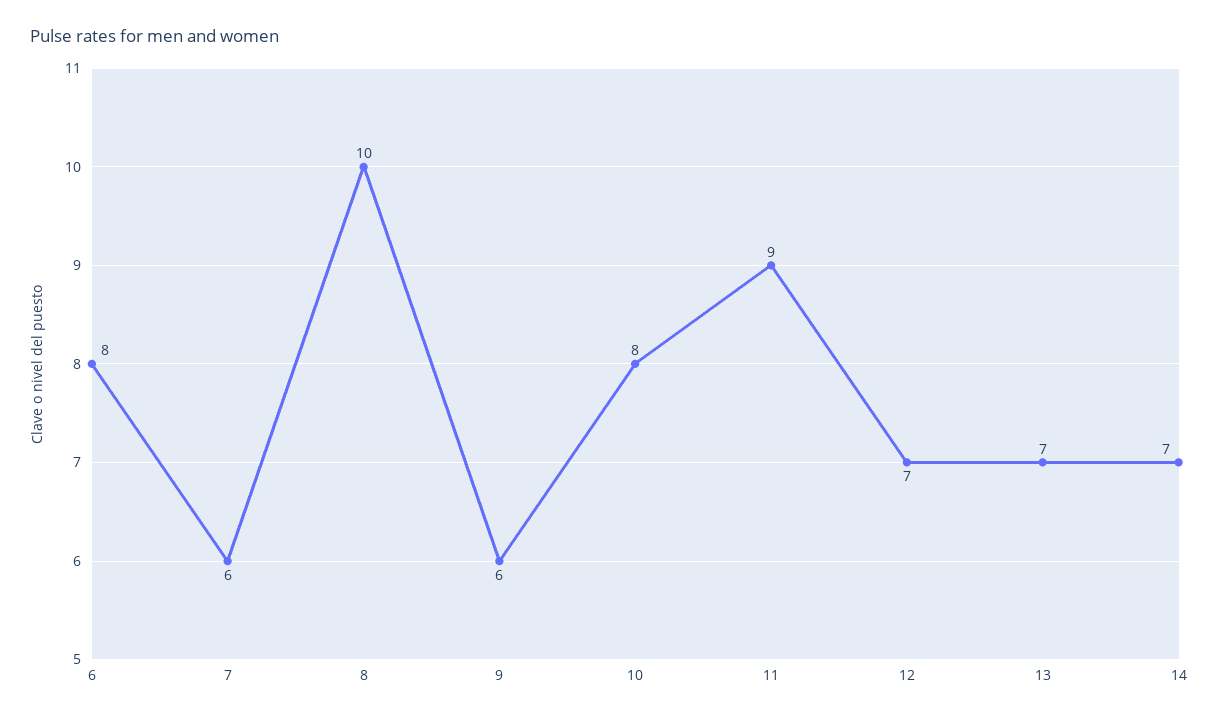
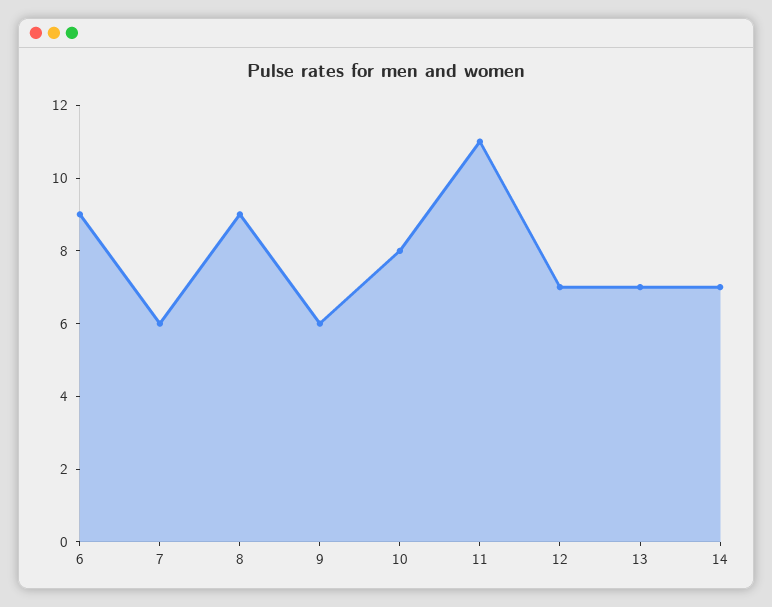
6: 8 -> 9
8: 10 -> 9
11: 9 -> 11

